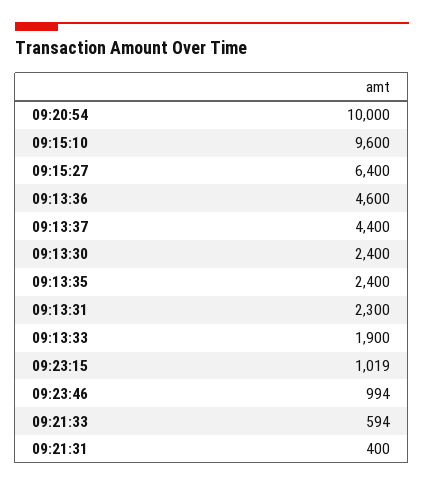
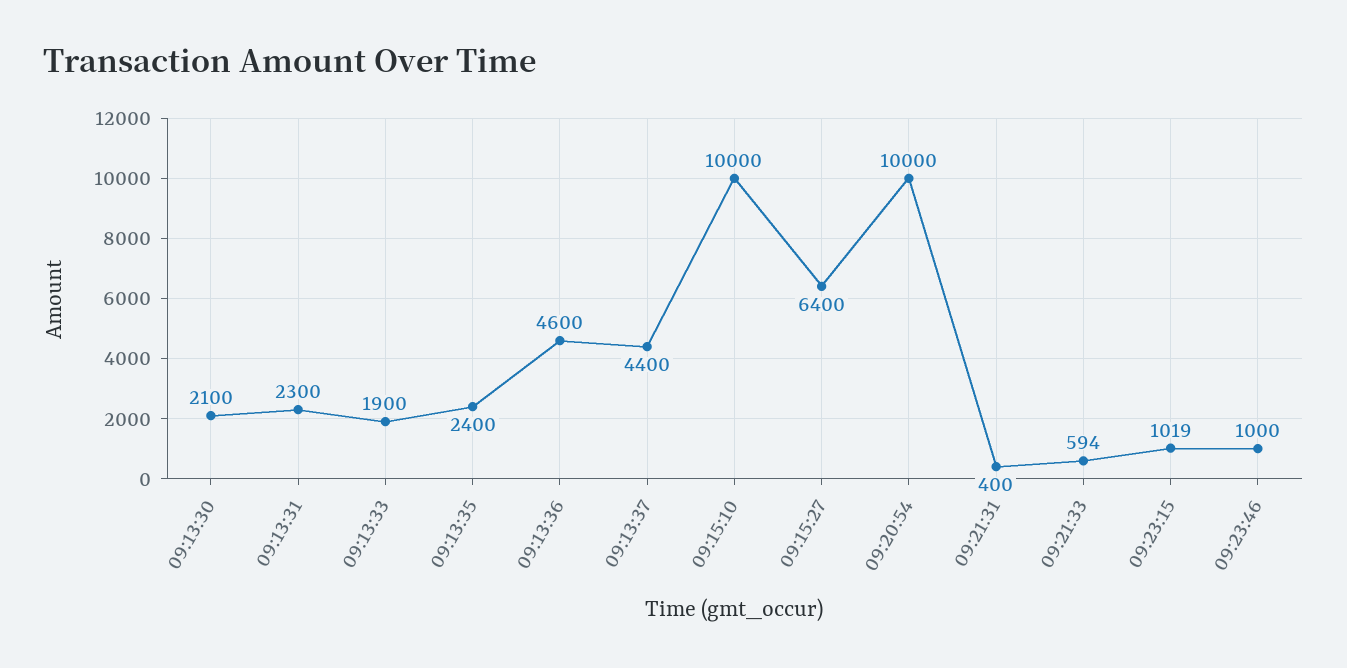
09:15:10: 9600 -> 10000
09:13:30: 2400 -> 2100
09:23:46: 994 -> 1000

